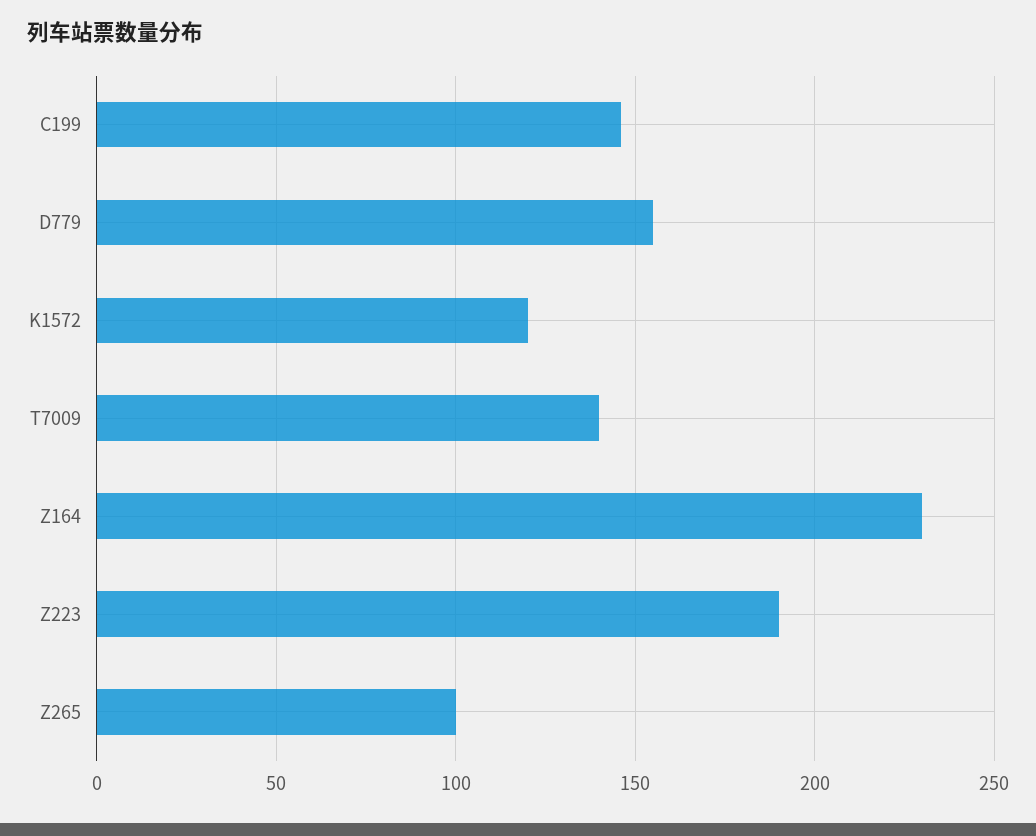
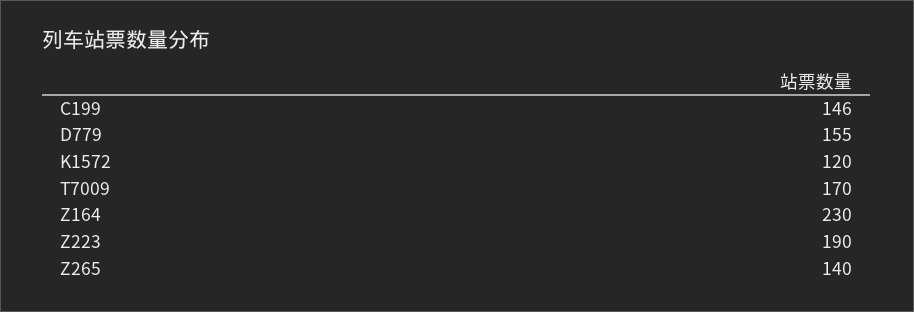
T7009: 140 -> 170
Z265: 100 -> 140

